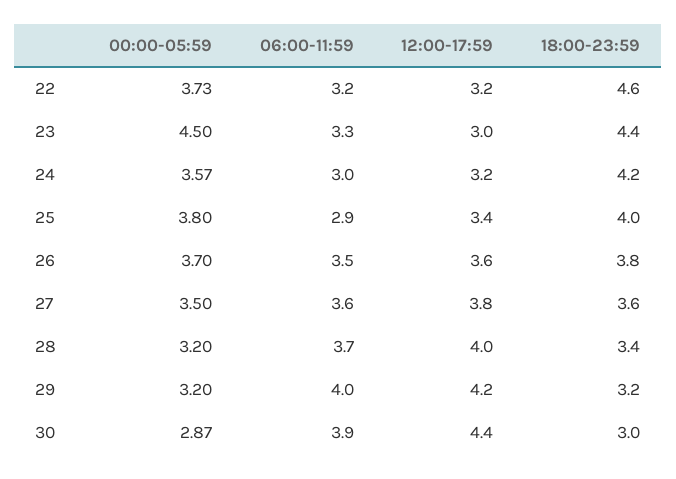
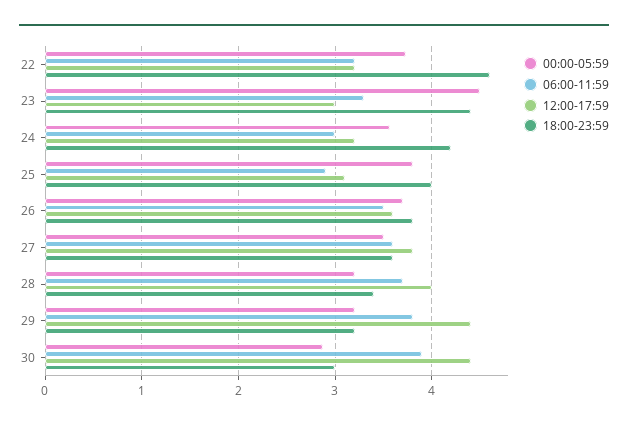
12:00-17:59, 25: 3.4 -> 3.1
06:00-11:59, 29: 4 -> 3.8
12:00-17:59, 29: 4.2 -> 4.4

